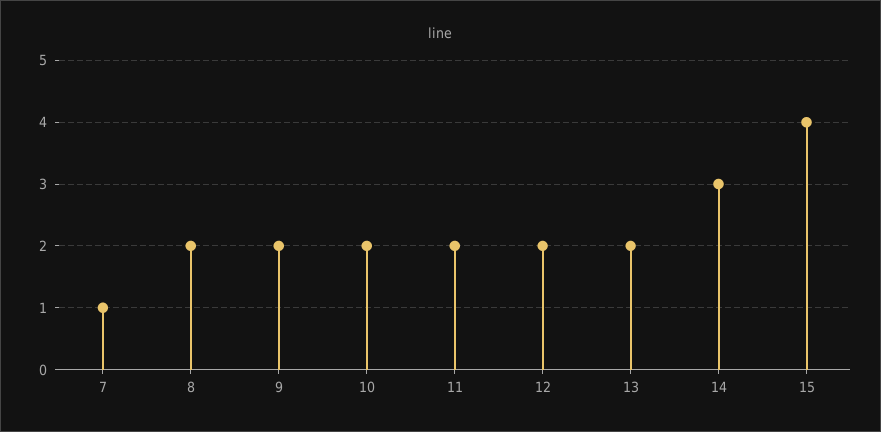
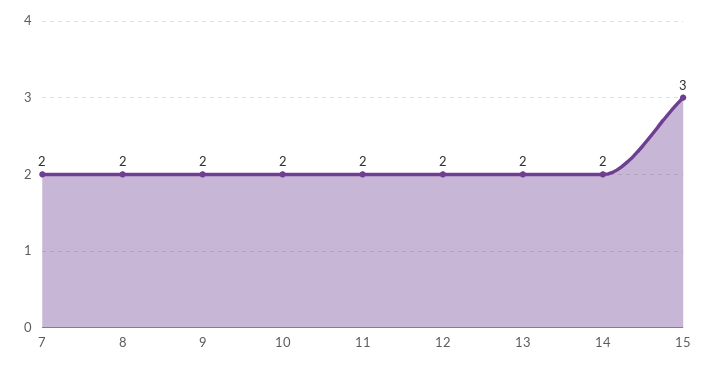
7: 1 -> 2
14: 3 -> 2
15: 4 -> 3

